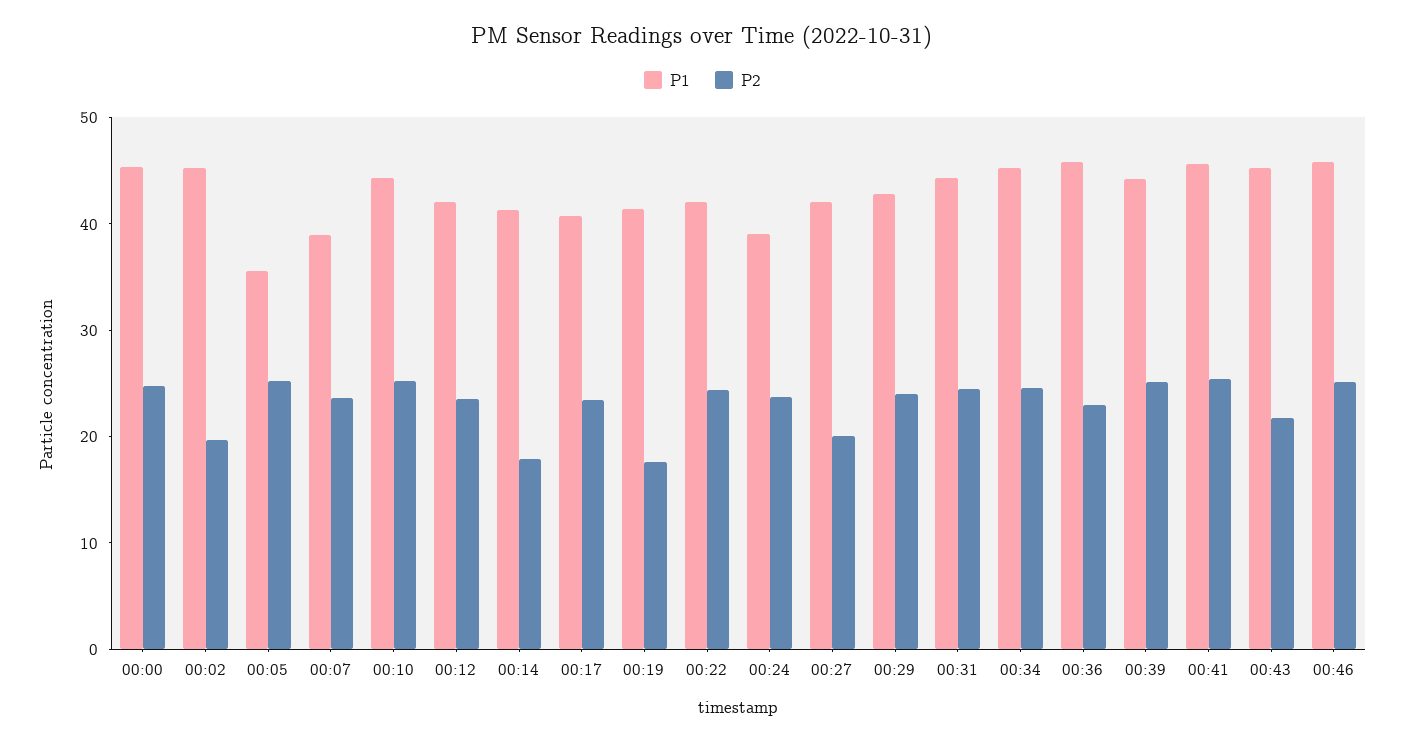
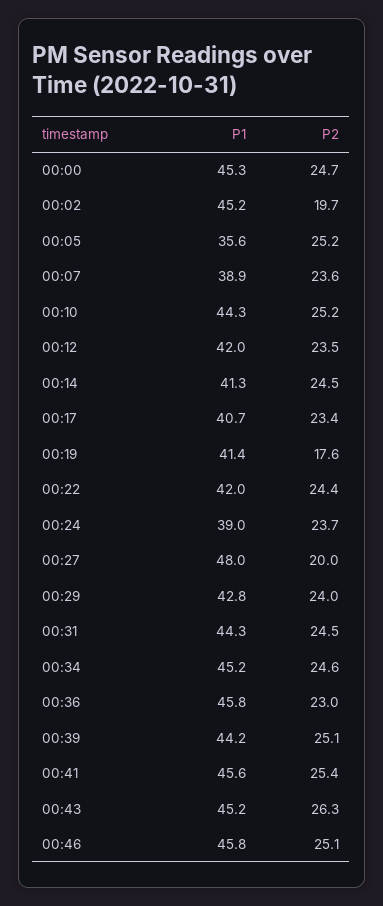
P2, 00:14: 18 -> 24.5
P1, 00:27: 42 -> 48
P2, 00:43: 22 -> 26.3

